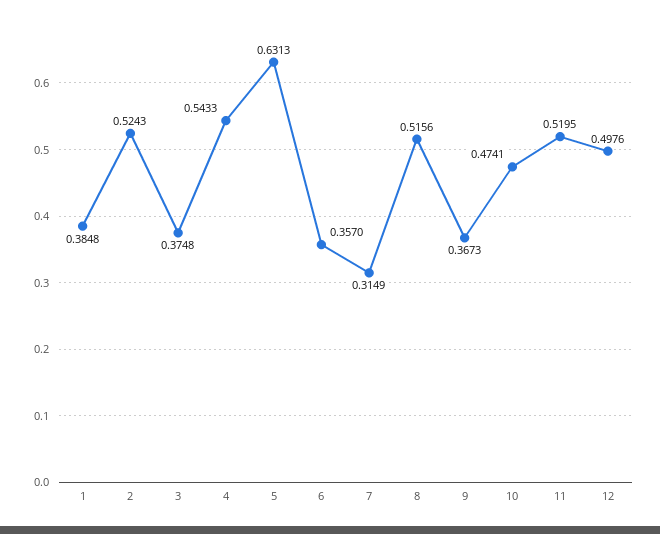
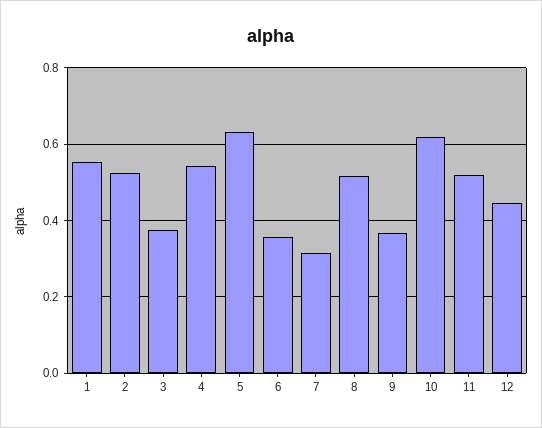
1: 0.3848 -> 0.56
10: 0.4741 -> 0.62
12: 0.4976 -> 0.44

